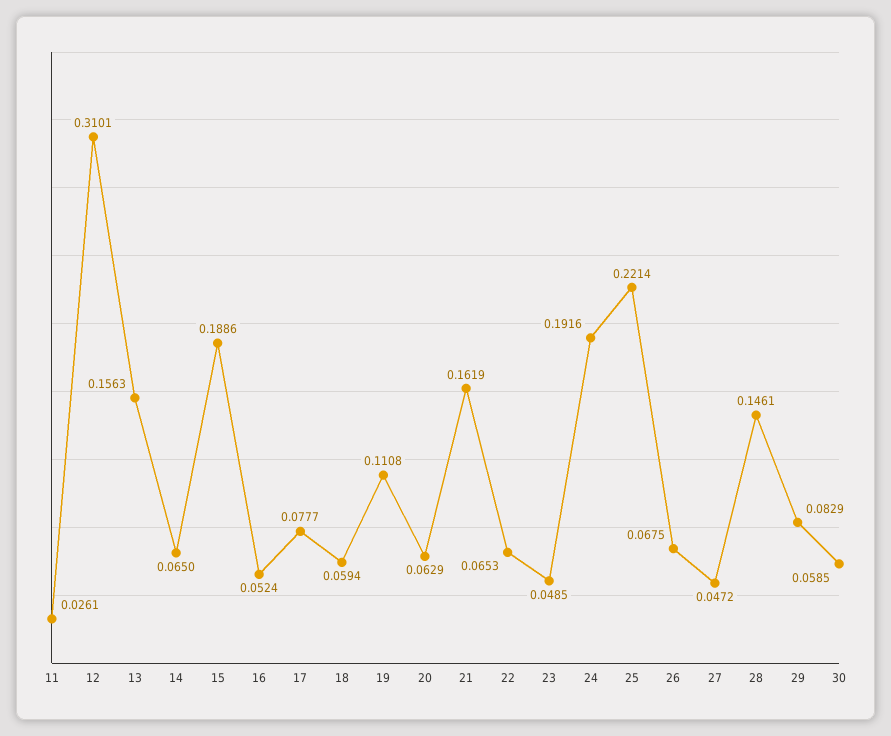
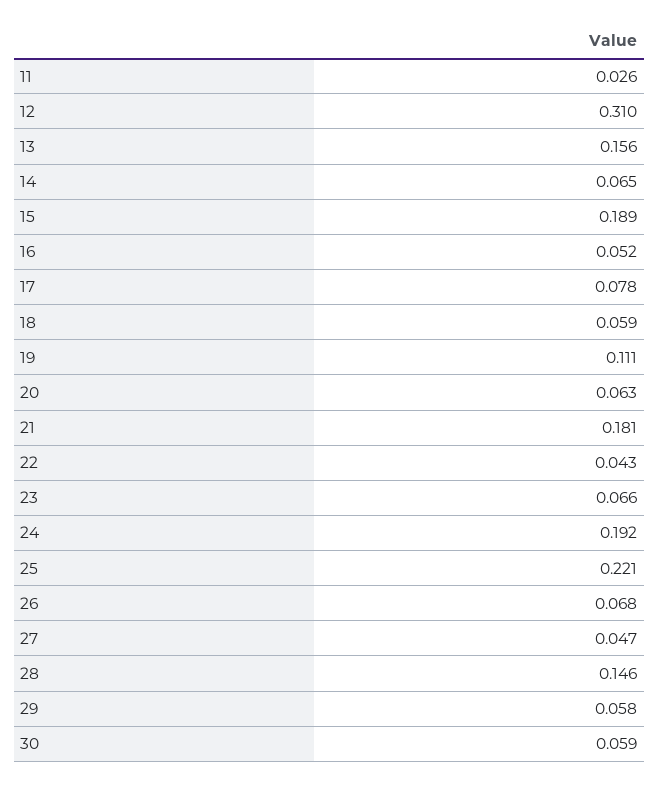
21: 0.1619 -> 0.181
22: 0.0653 -> 0.043
23: 0.0485 -> 0.066
29: 0.0829 -> 0.058

